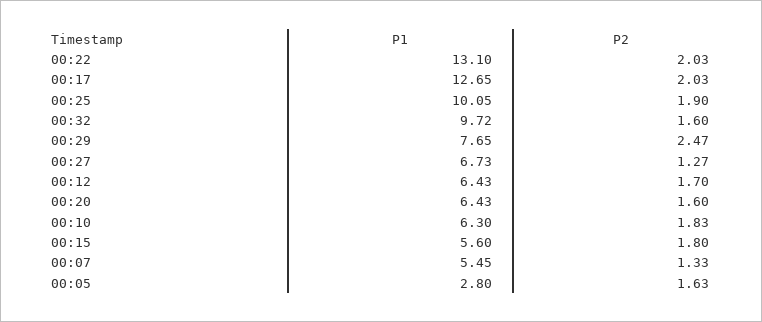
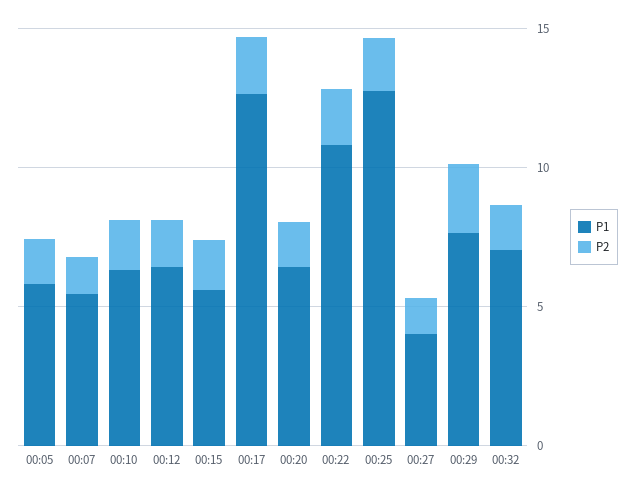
P1, 00:22: 13.1 -> 11
P1, 00:25: 10.05 -> 13
P1, 00:32: 9.72 -> 7
P1, 00:27: 6.73 -> 4
P1, 00:05: 2.8 -> 6

